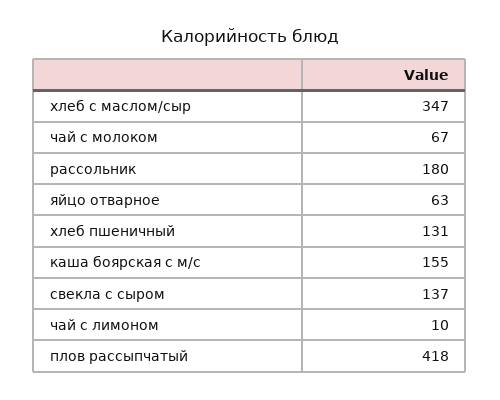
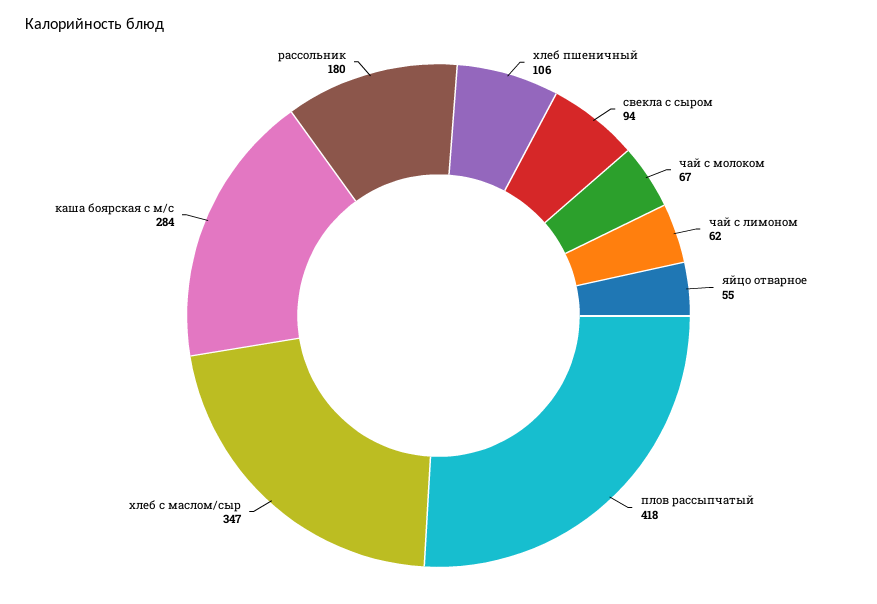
яйцо отварное: 63 -> 55
хлеб пшеничный: 131 -> 106
каша боярская с м/с: 155 -> 284
свекла с сыром: 137 -> 94
чай с лимоном: 10 -> 62

